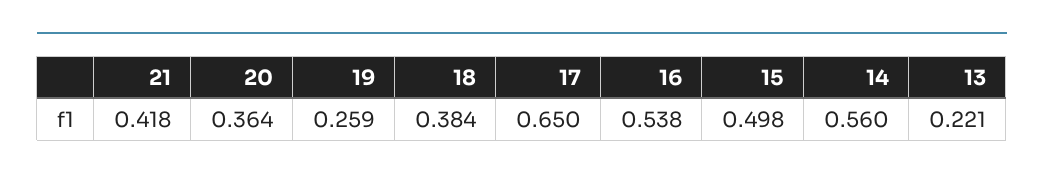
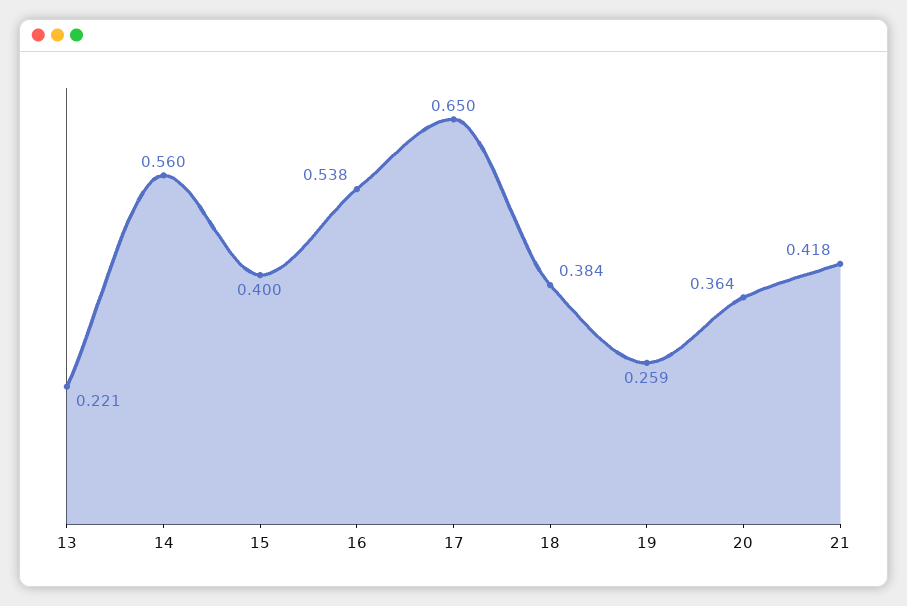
15: 0.498 -> 0.4

